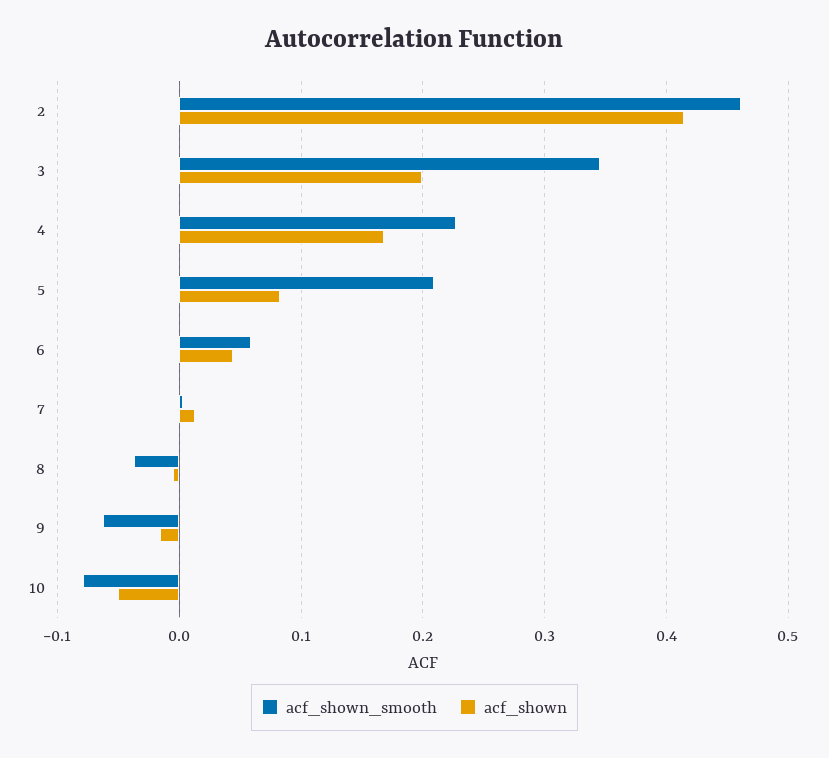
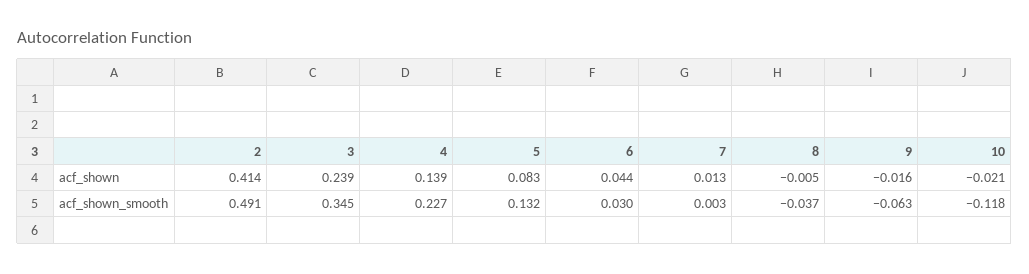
acf_shown_smooth, 2: 0.46 -> 0.491
acf_shown, 3: 0.2 -> 0.239
acf_shown, 4: 0.17 -> 0.139
acf_shown_smooth, 5: 0.21 -> 0.132
acf_shown_smooth, 6: 0.06 -> 0.03
acf_shown_smooth, 10: -0.08 -> -0.118
acf_shown, 10: -0.05 -> -0.021

